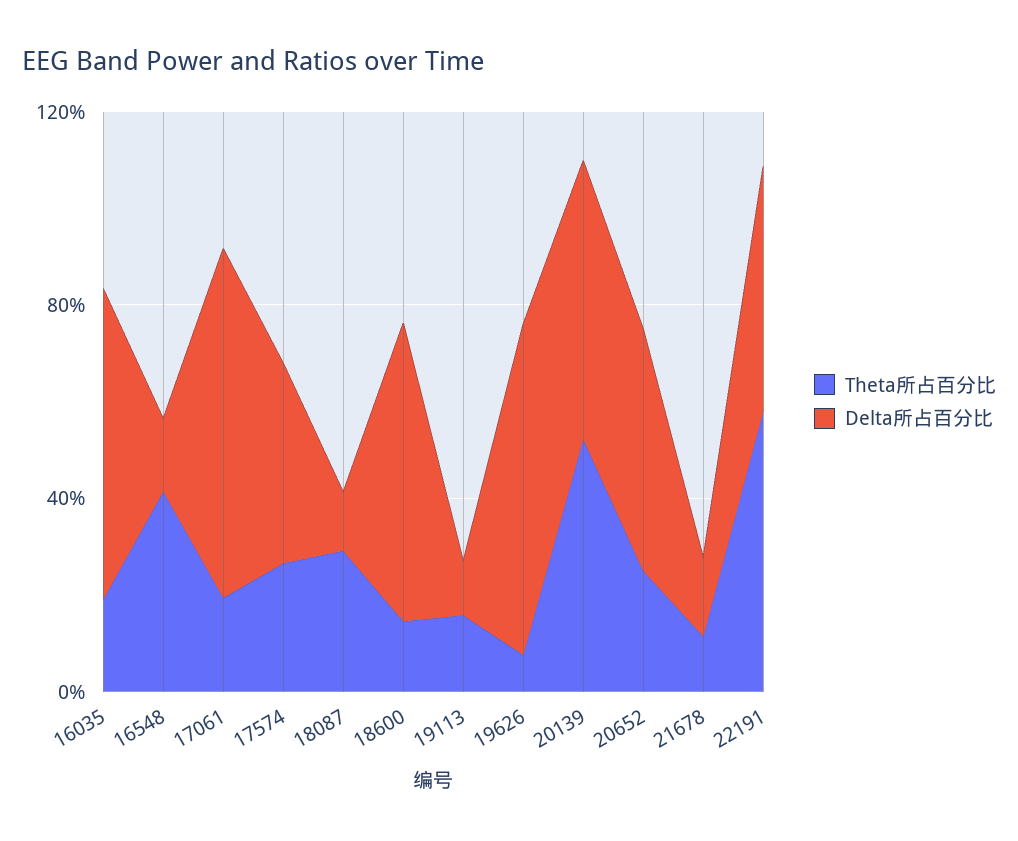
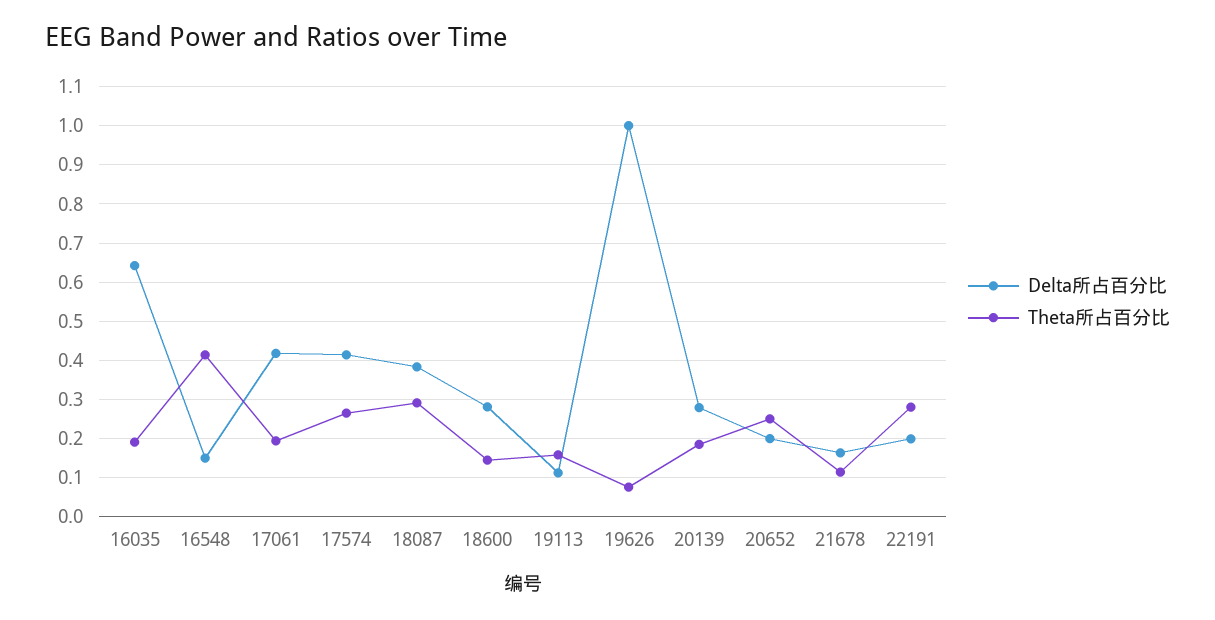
Delta所占百分比, 17061: 0.7 -> 0.42
Delta所占百分比, 18087: 0.1 -> 0.38
Delta所占百分比, 18600: 0.6 -> 0.28
Delta所占百分比, 19626: 0.7 -> 1
Theta所占百分比, 20139: 0.5 -> 0.18
Delta所占百分比, 20139: 0.6 -> 0.28
Delta所占百分比, 20652: 0.5 -> 0.2
Theta所占百分比, 22191: 0.6 -> 0.28
Delta所占百分比, 22191: 0.5 -> 0.2

